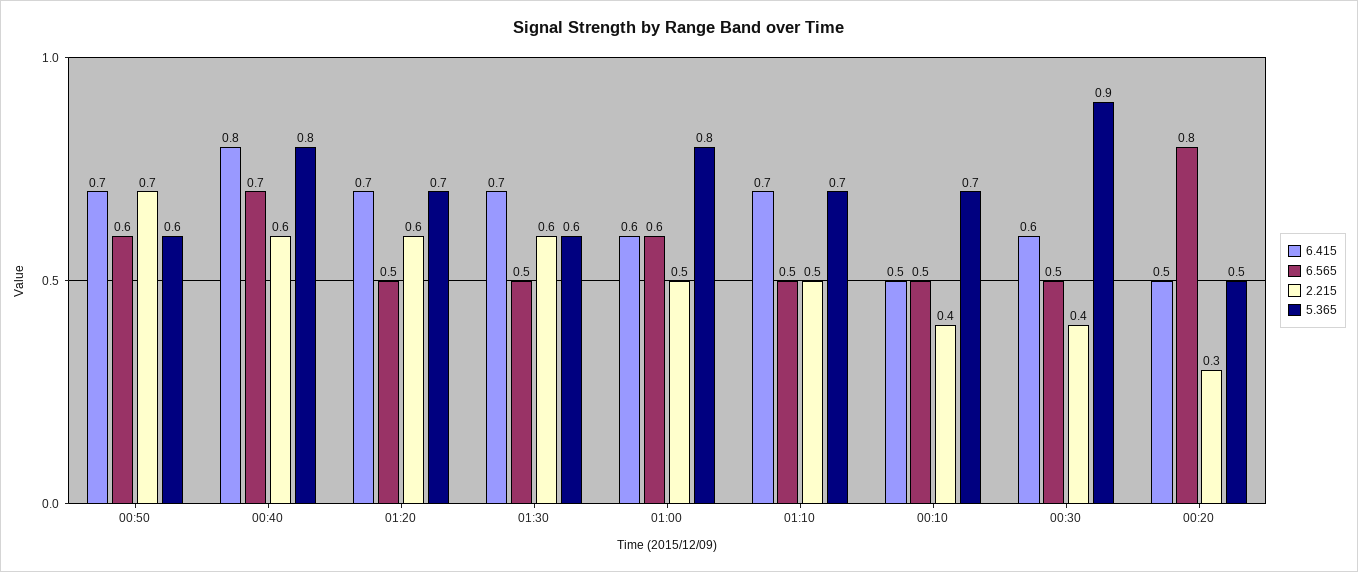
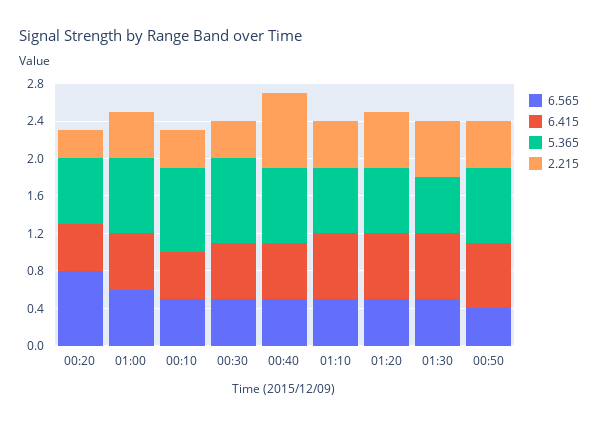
6.565, 00:50: 0.6 -> 0.4
2.215, 00:50: 0.7 -> 0.5
5.365, 00:50: 0.6 -> 0.8
6.415, 00:40: 0.8 -> 0.6
6.565, 00:40: 0.7 -> 0.5
2.215, 00:40: 0.6 -> 0.8
5.365, 00:10: 0.7 -> 0.9
5.365, 00:20: 0.5 -> 0.7

